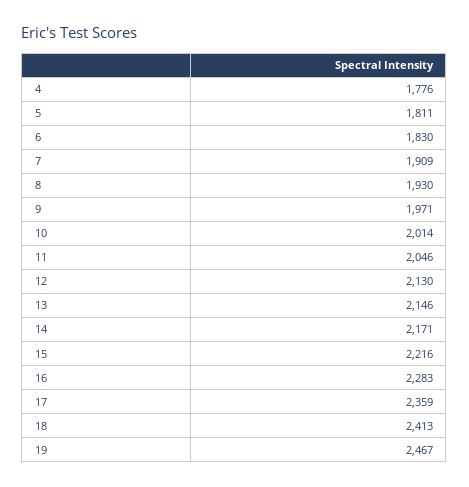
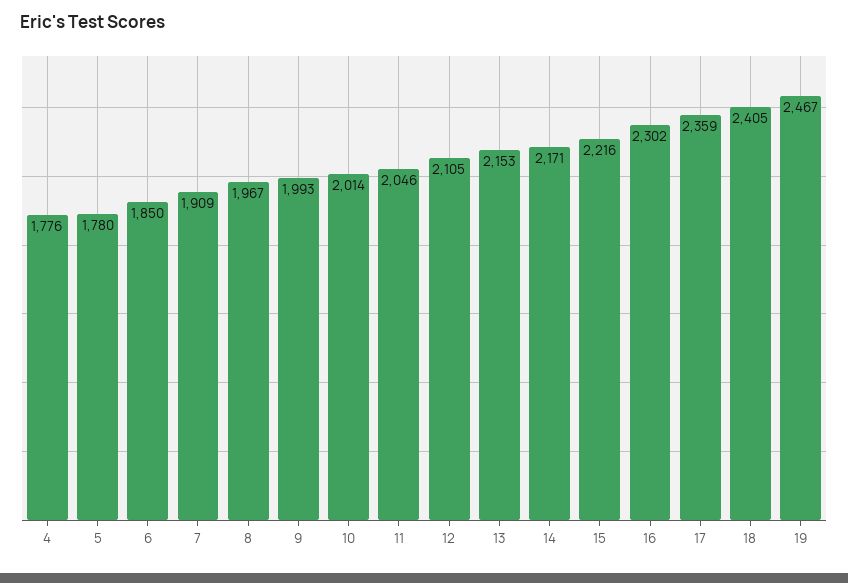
5: 1811 -> 1780
6: 1830 -> 1850
8: 1930 -> 1967
9: 1971 -> 1993
12: 2130 -> 2105
13: 2146 -> 2153
16: 2283 -> 2302
18: 2413 -> 2405

